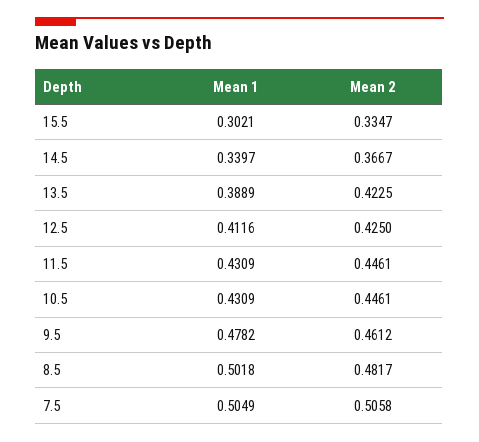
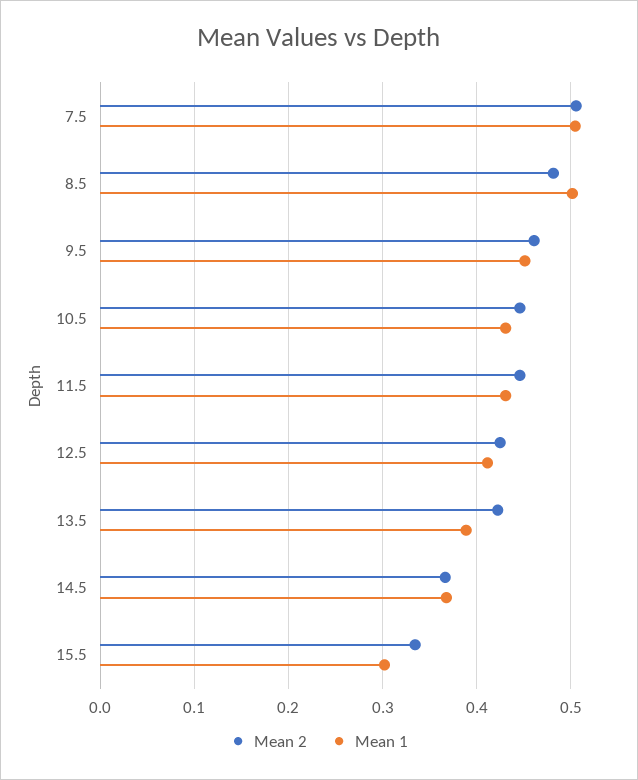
Mean 1, 14.5: 0.3397 -> 0.37
Mean 1, 9.5: 0.4782 -> 0.45

